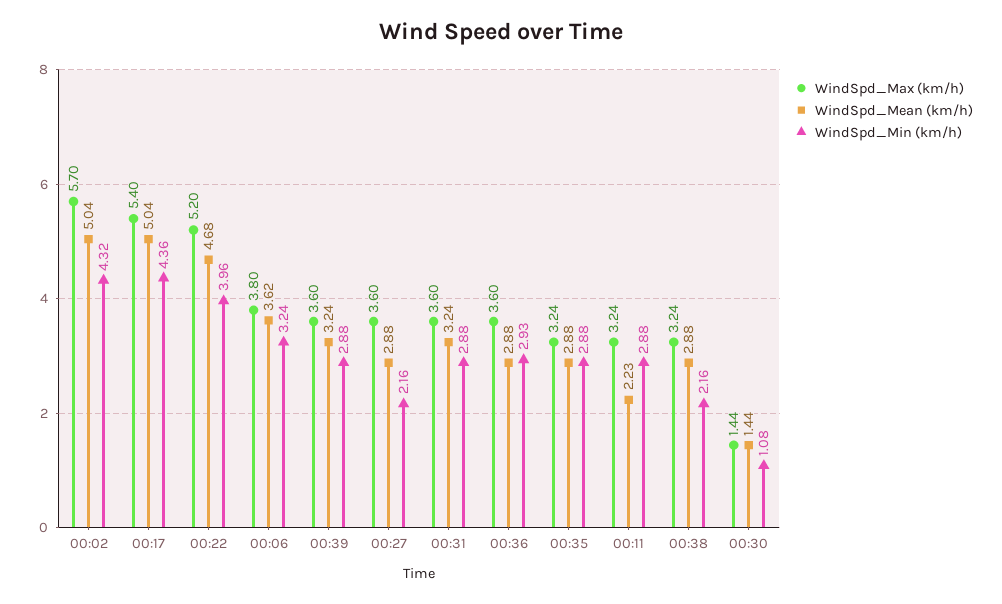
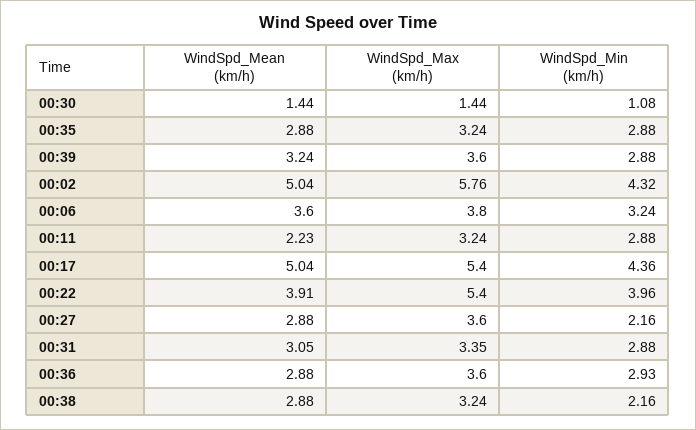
WindSpd_Max (km/h), 00:02: 5.7 -> 5.76
WindSpd_Max (km/h), 00:22: 5.2 -> 5.4
WindSpd_Mean (km/h), 00:22: 4.68 -> 3.91
WindSpd_Mean (km/h), 00:06: 3.62 -> 3.6
WindSpd_Max (km/h), 00:31: 3.6 -> 3.35
WindSpd_Mean (km/h), 00:31: 3.24 -> 3.05

